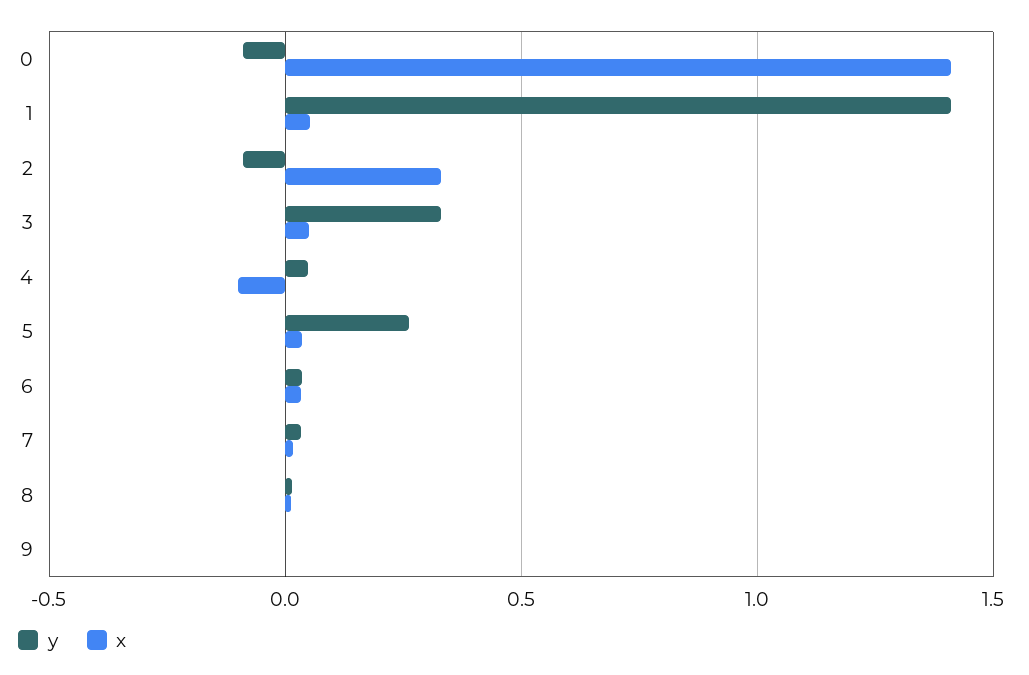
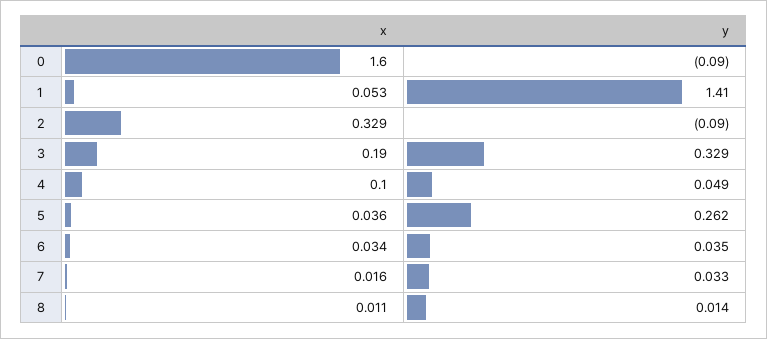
x, 0: 1.4 -> 1.6
x, 3: 0.05 -> 0.19
x, 4: -0.1 -> 0.1
y, 9: 0 -> none
x, 9: 0 -> none

